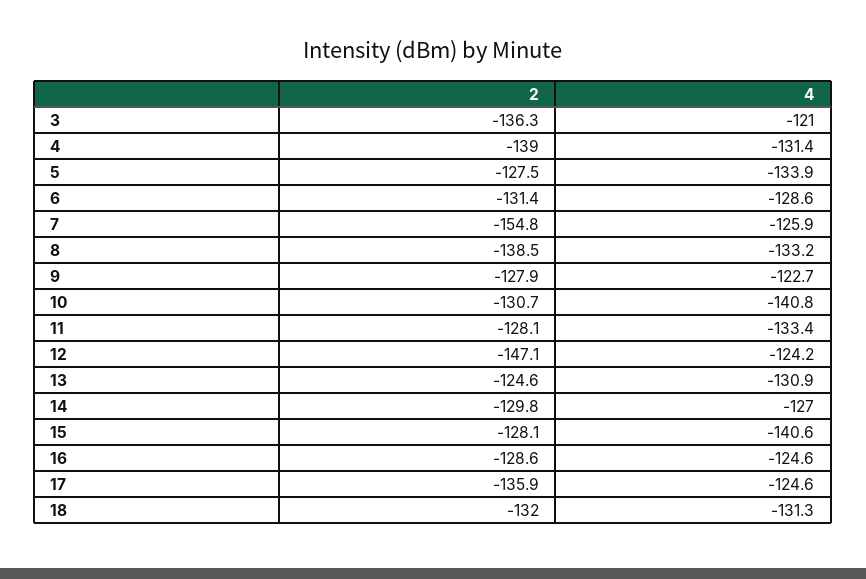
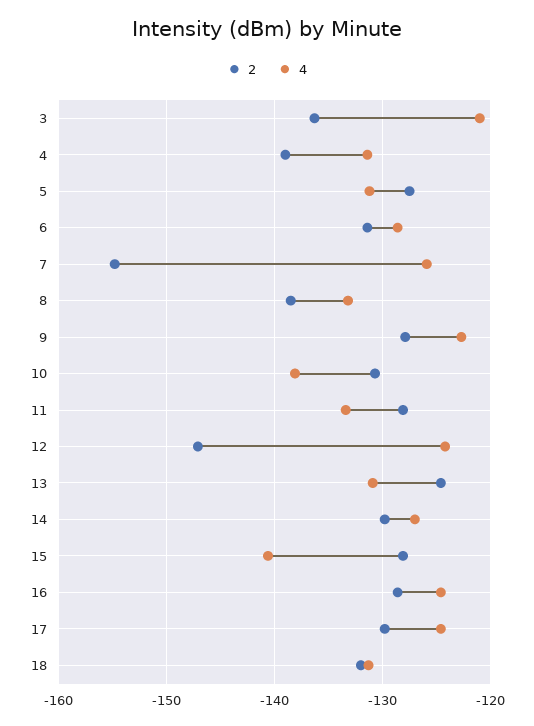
4, 5: -133.9 -> -131
4, 10: -140.8 -> -138
2, 17: -135.9 -> -130

